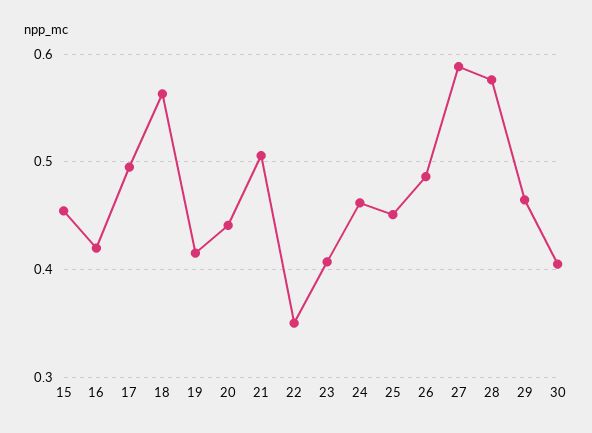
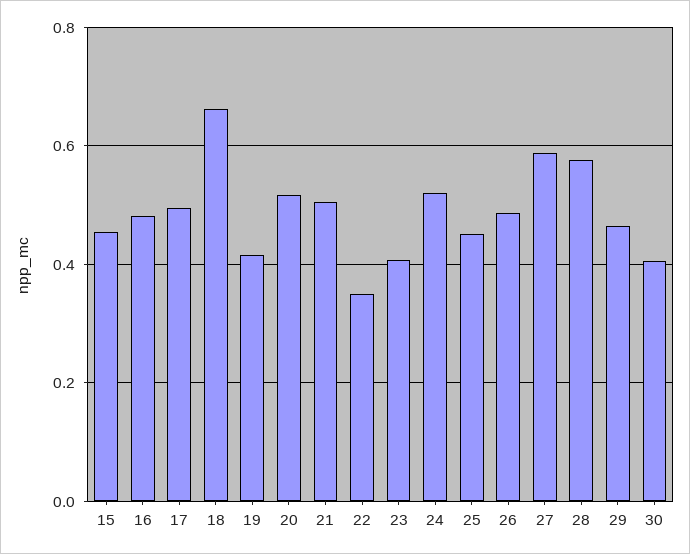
16: 0.42 -> 0.48
18: 0.56 -> 0.66
20: 0.44 -> 0.52
24: 0.46 -> 0.52

